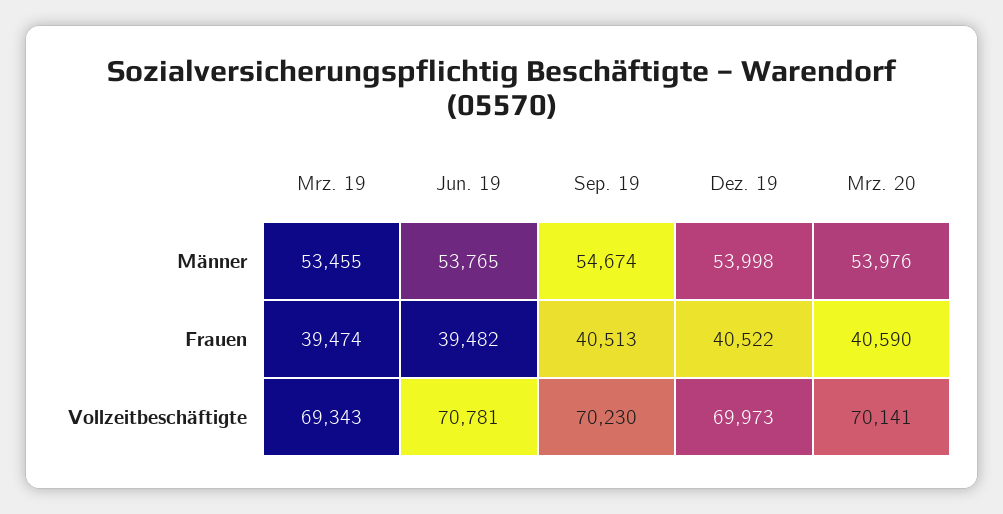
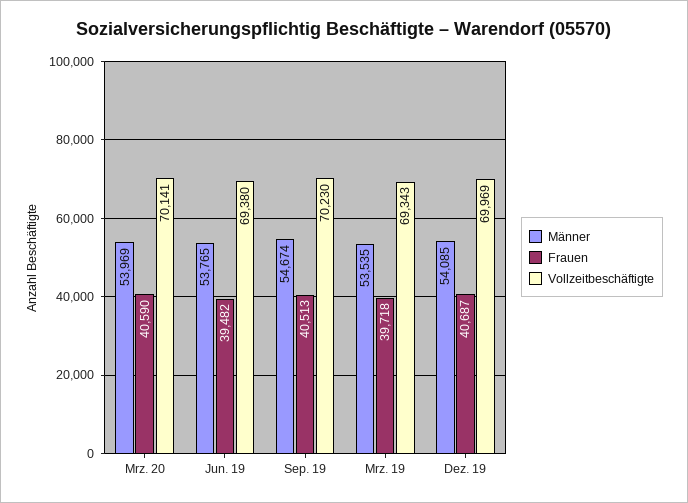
Männer, Mrz. 19: 53455 -> 53535
Männer, Dez. 19: 53998 -> 54085
Männer, Mrz. 20: 53976 -> 53969
Frauen, Mrz. 19: 39474 -> 39718
Frauen, Dez. 19: 40522 -> 40687
Vollzeitbeschäftigte, Jun. 19: 70781 -> 69380
Vollzeitbeschäftigte, Dez. 19: 69973 -> 69969

